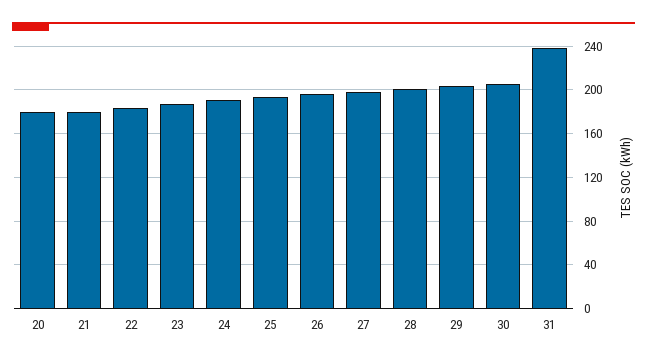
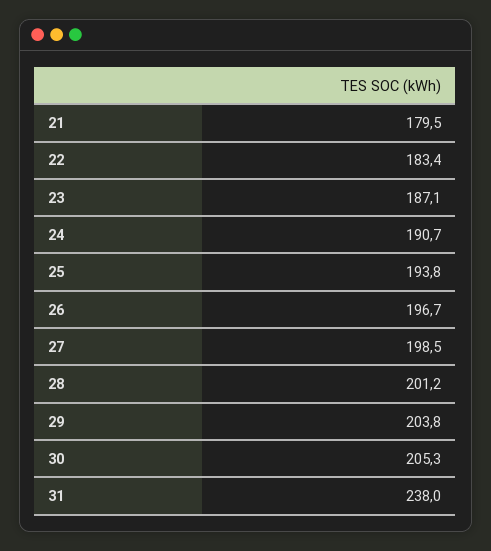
20: 180 -> none

